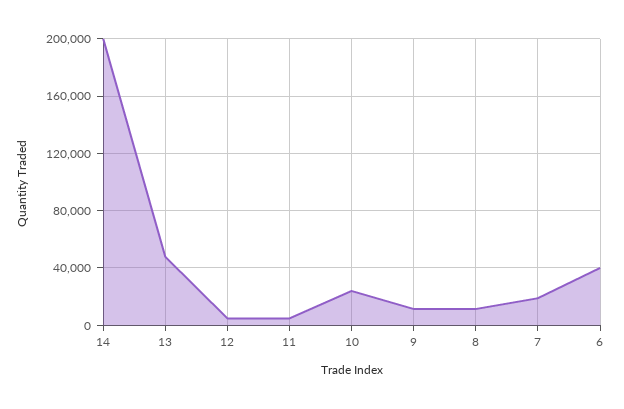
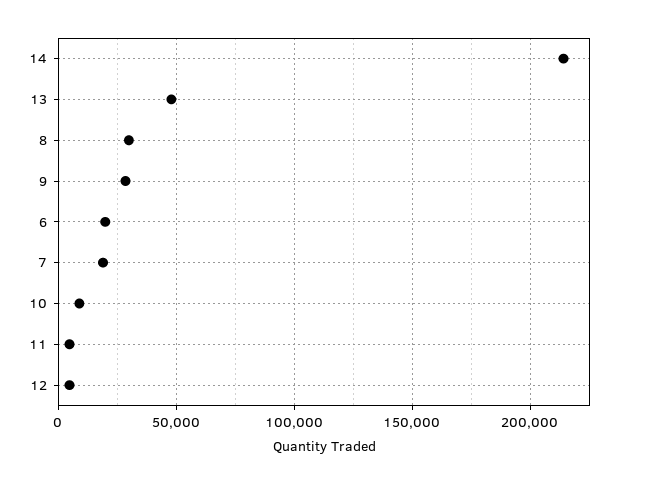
14: 200000 -> 215000
10: 25000 -> 10000
9: 10000 -> 30000
8: 10000 -> 30000
6: 40000 -> 20000

